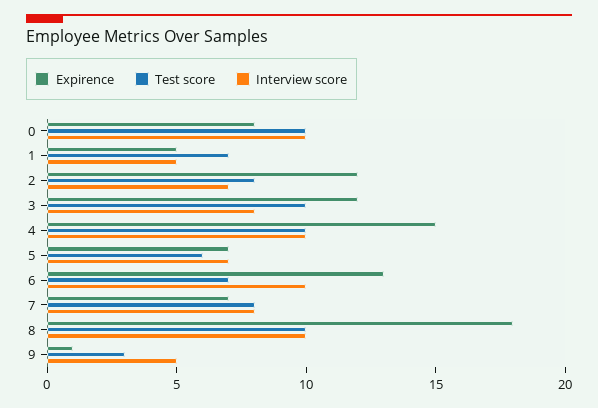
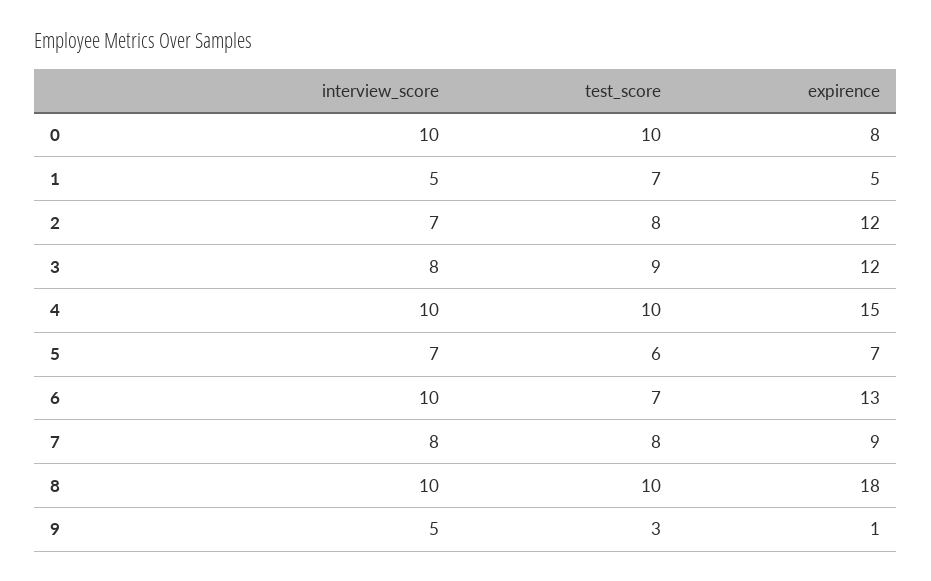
Test score, 3: 10 -> 9
Expirence, 7: 7 -> 9

